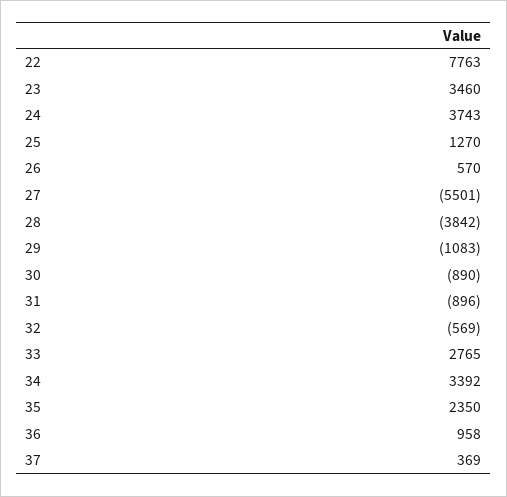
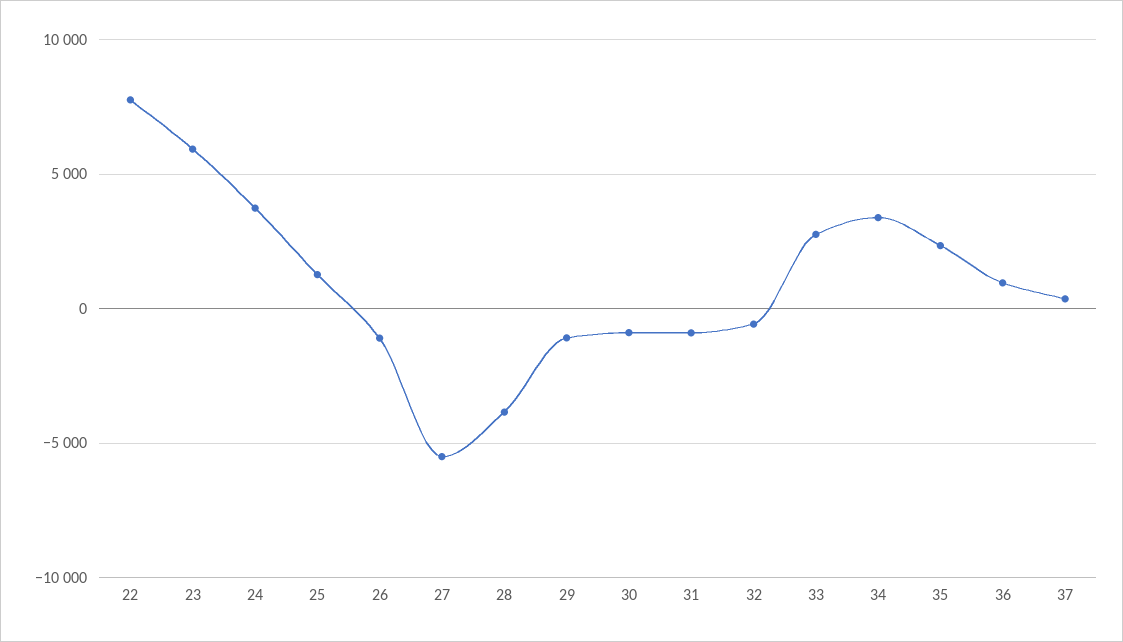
23: 3460 -> 6000
26: 570 -> -1000

